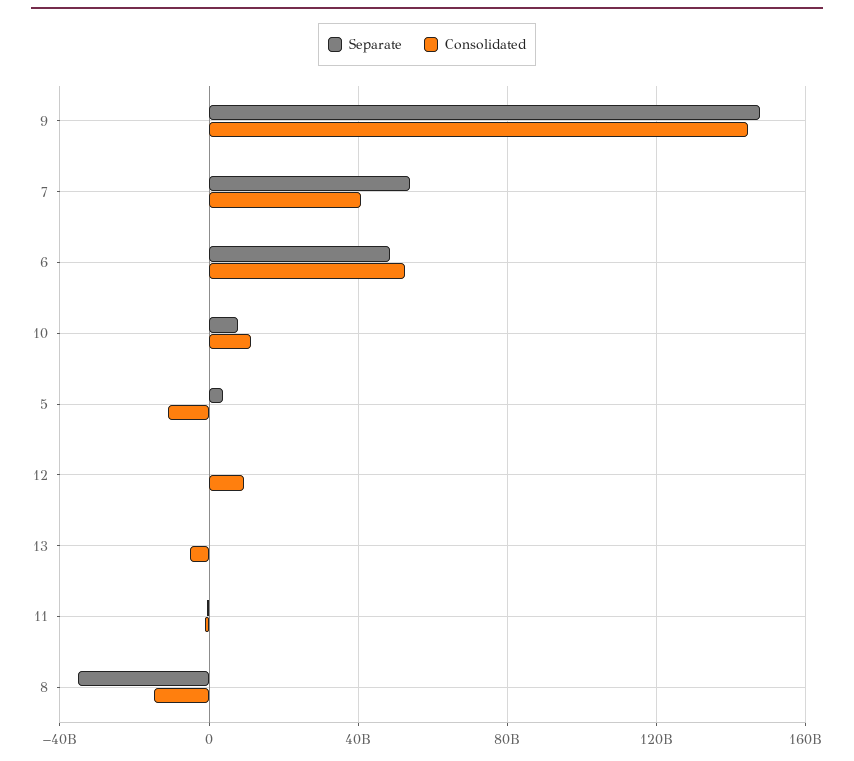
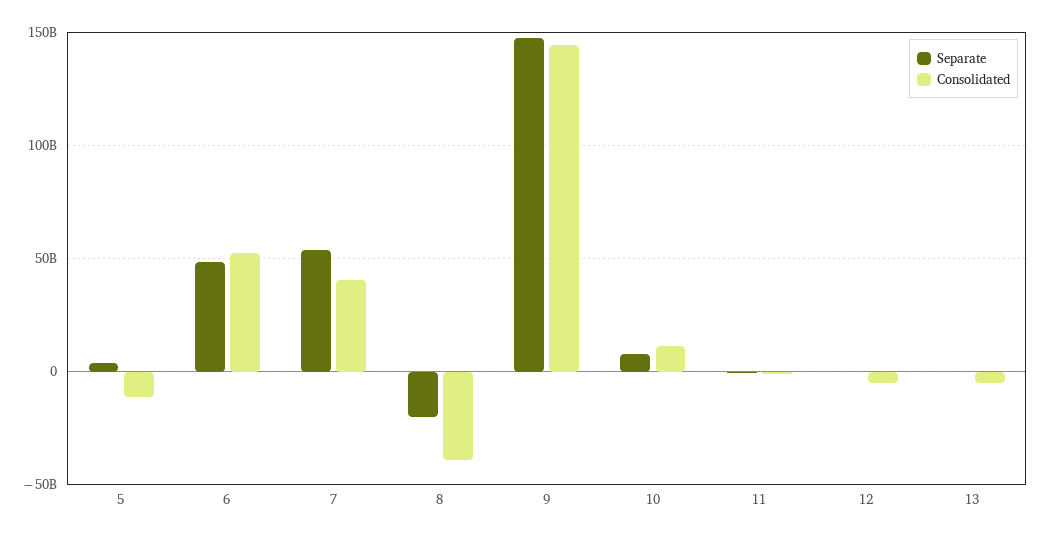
Consolidated, 12: 10000000000 -> -5000000000
Separate, 8: -35000000000 -> -20000000000
Consolidated, 8: -15000000000 -> -40000000000

